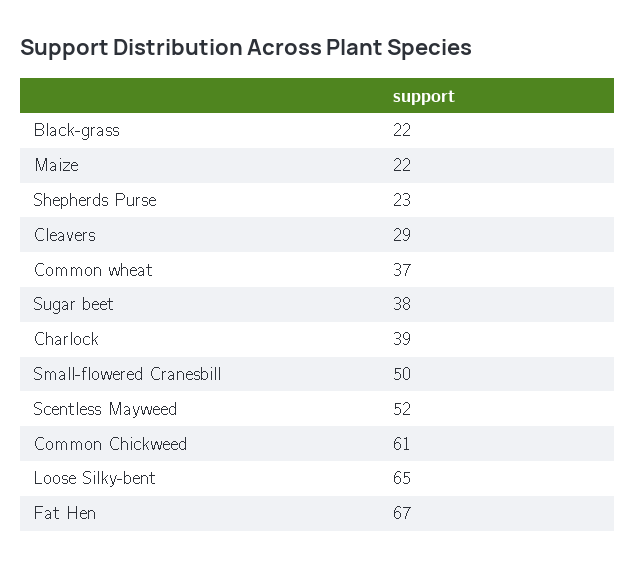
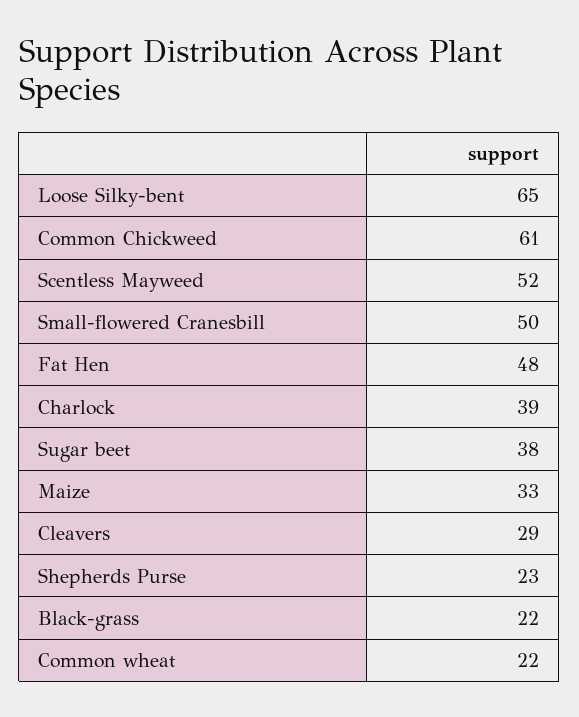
Maize: 22 -> 33
Common wheat: 37 -> 22
Fat Hen: 67 -> 48

